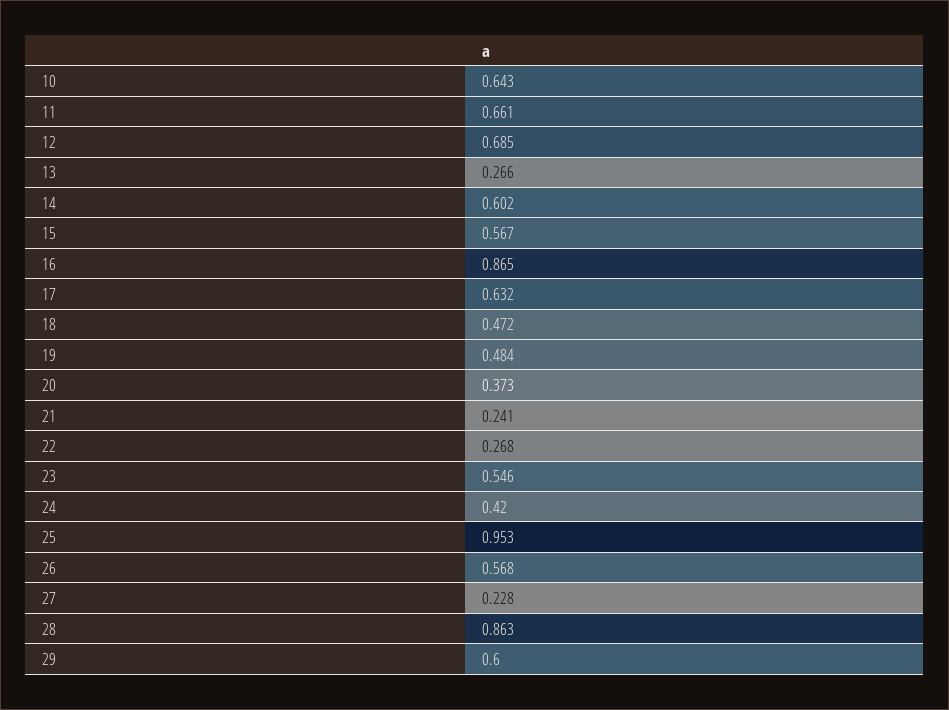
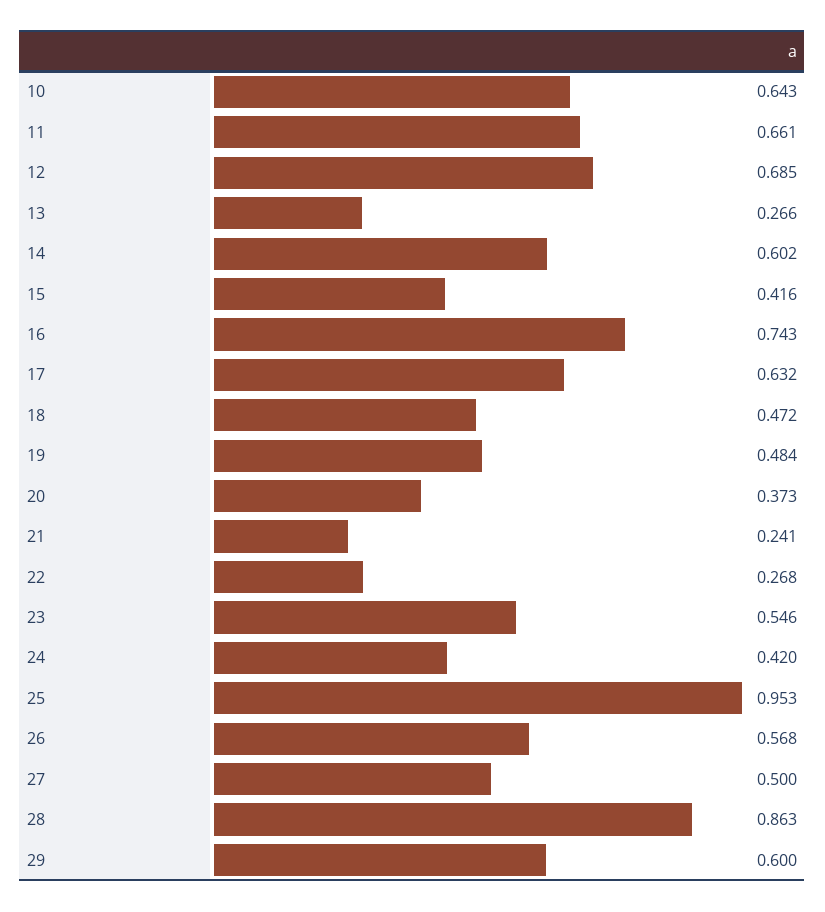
15: 0.567 -> 0.416
16: 0.865 -> 0.743
27: 0.228 -> 0.5

